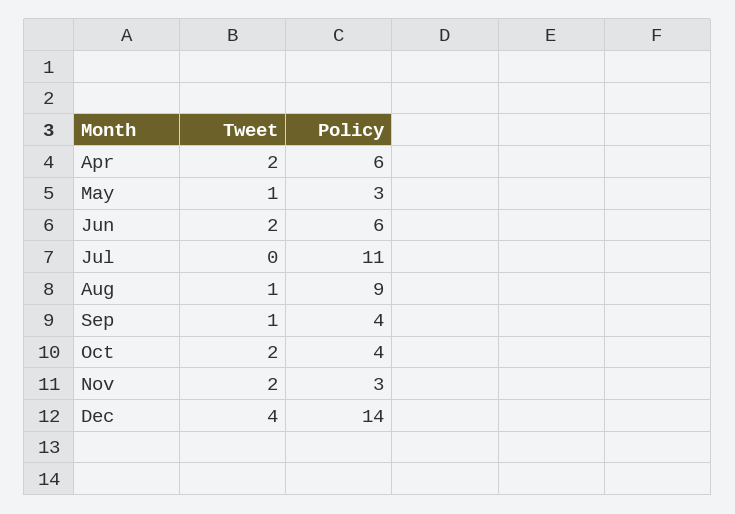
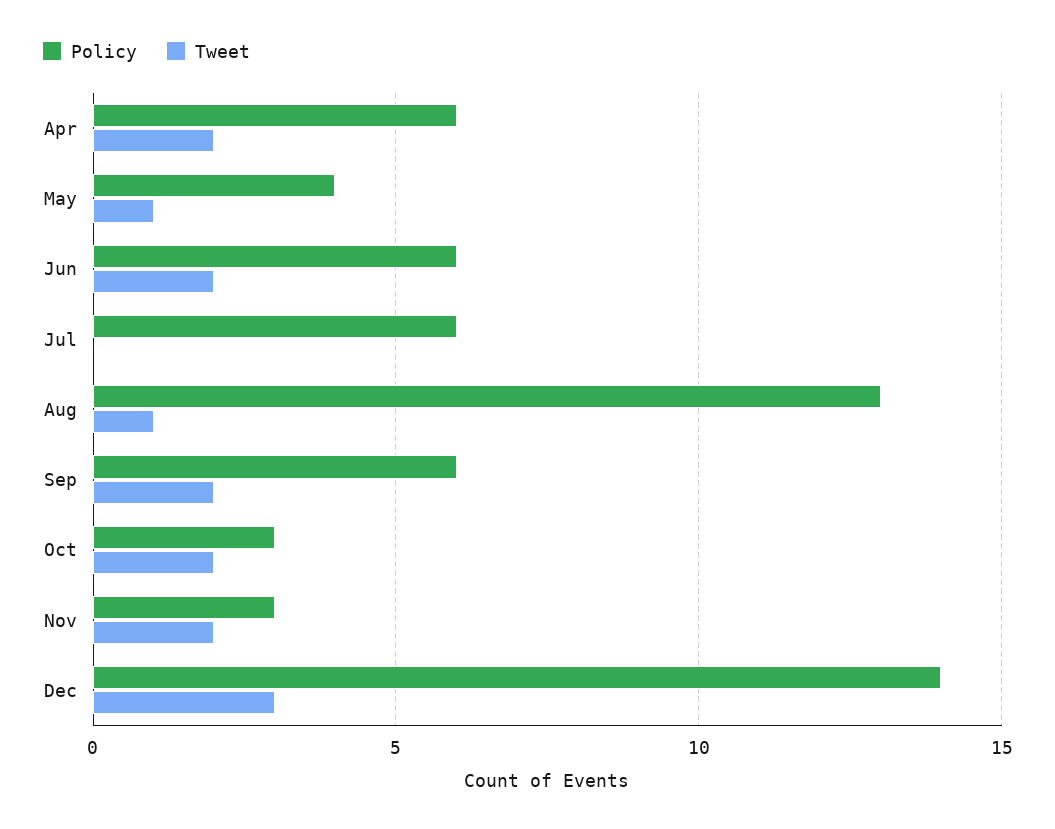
Policy, May: 3 -> 4
Policy, Jul: 11 -> 6
Policy, Aug: 9 -> 13
Tweet, Sep: 1 -> 2
Policy, Sep: 4 -> 6
Policy, Oct: 4 -> 3
Tweet, Dec: 4 -> 3

